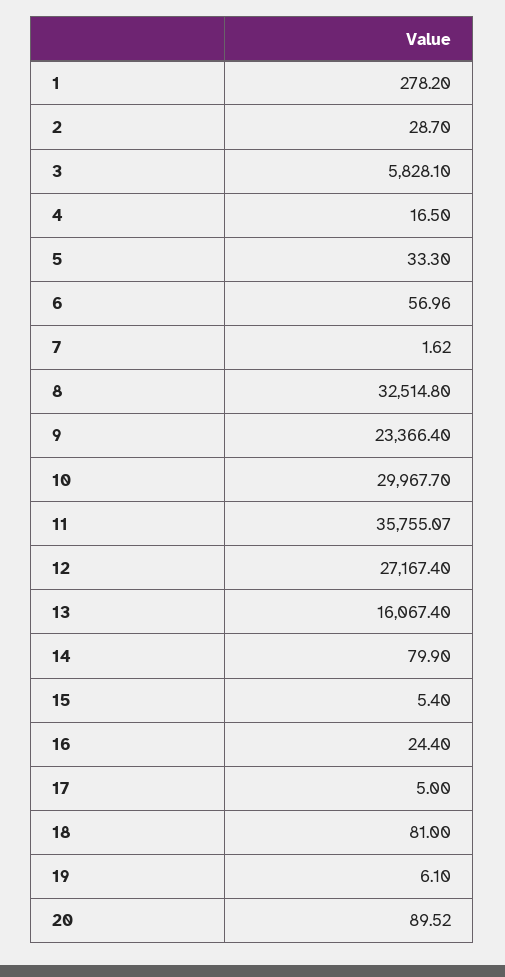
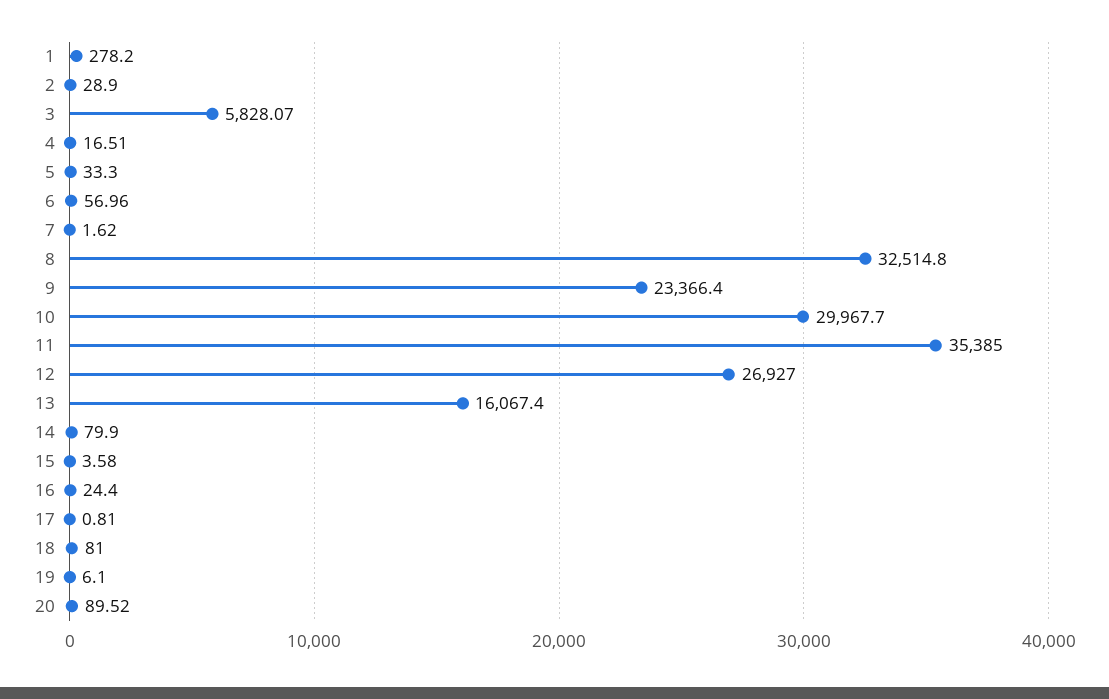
2: 28.7 -> 28.9
3: 5828.1 -> 5828.07
4: 16.5 -> 16.51
11: 35755.07 -> 35385
12: 27167.4 -> 26927
15: 5.4 -> 3.58
17: 5 -> 0.81

